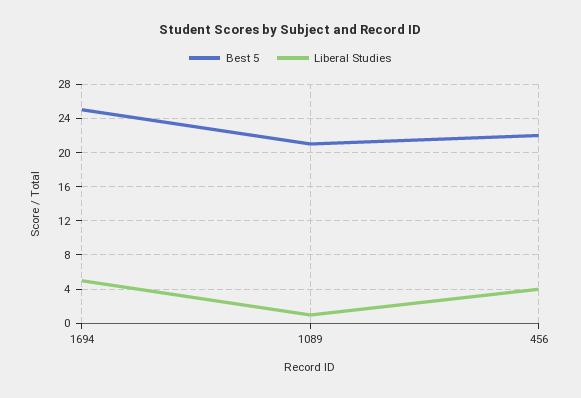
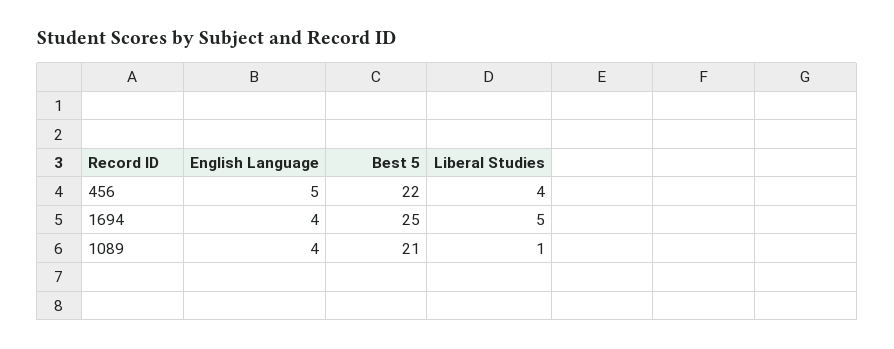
English Language, 456: none -> 5
English Language, 1694: none -> 4
English Language, 1089: none -> 4

